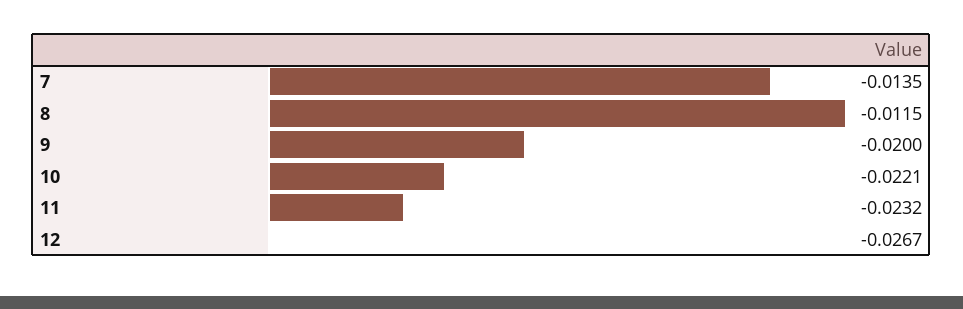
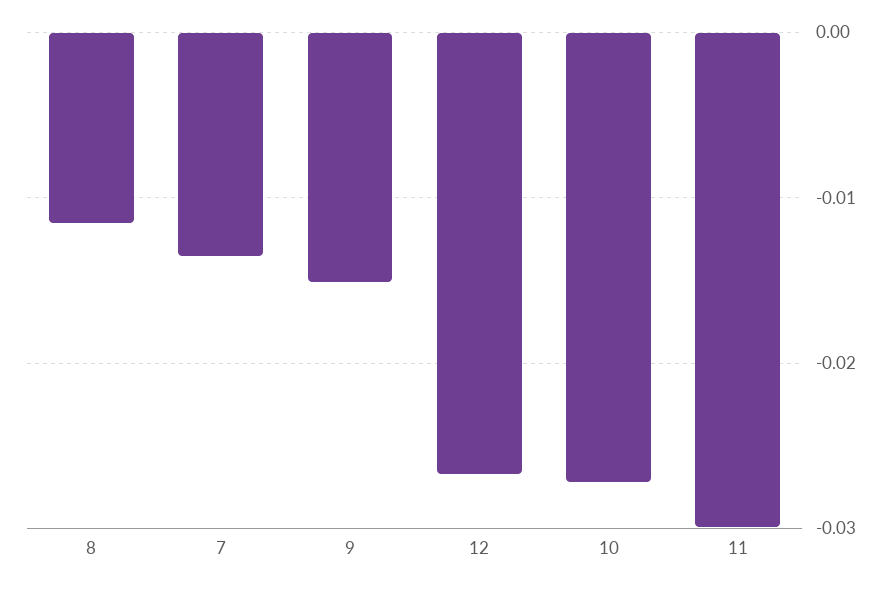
9: -0.02 -> -0.015
10: -0.0221 -> -0.027
11: -0.0232 -> -0.03

